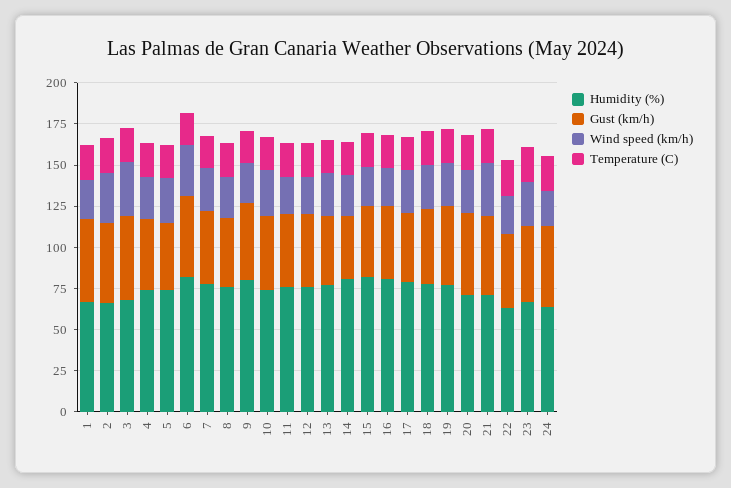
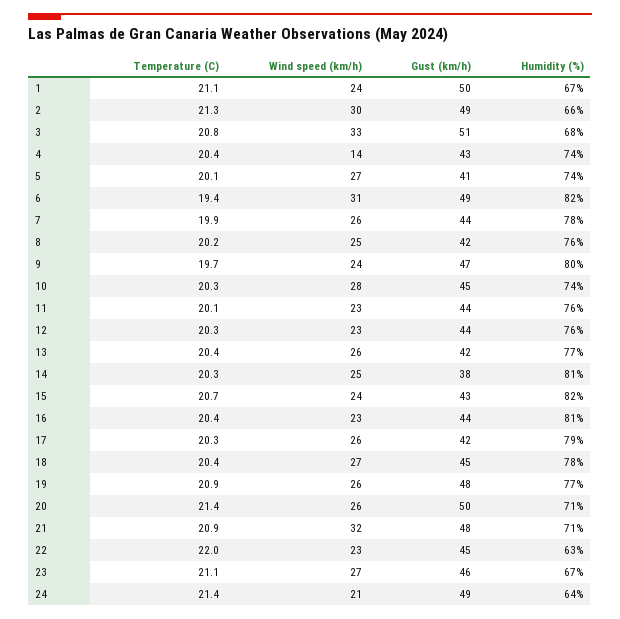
Wind speed (km/h), 4: 25 -> 14

